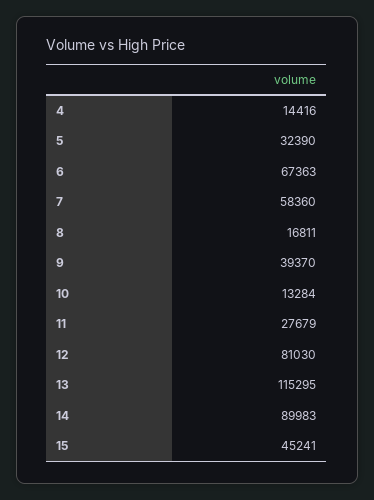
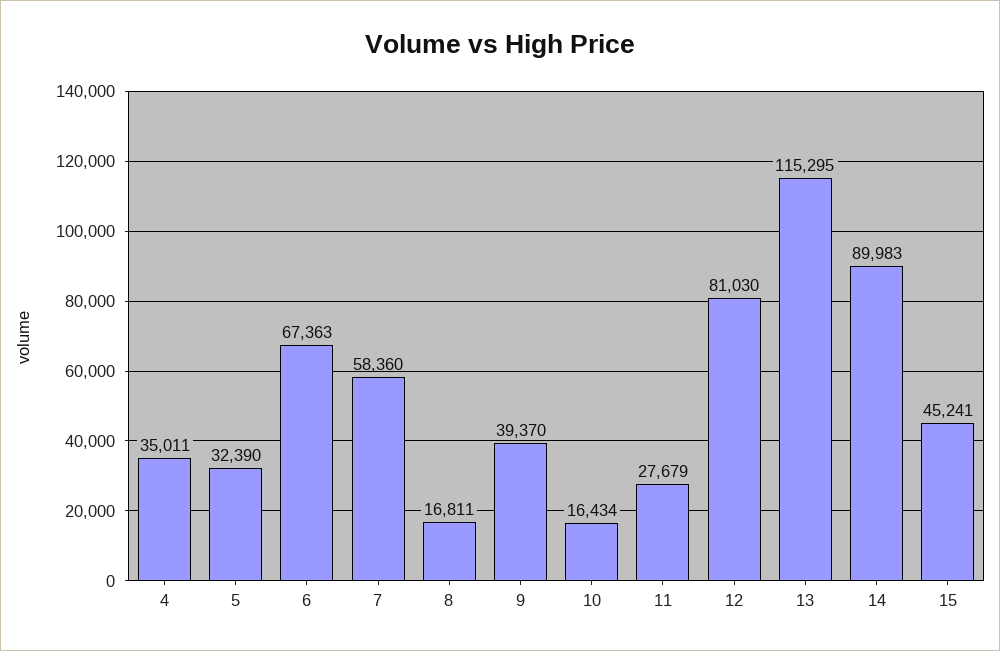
4: 14416 -> 35011
10: 13284 -> 16434

